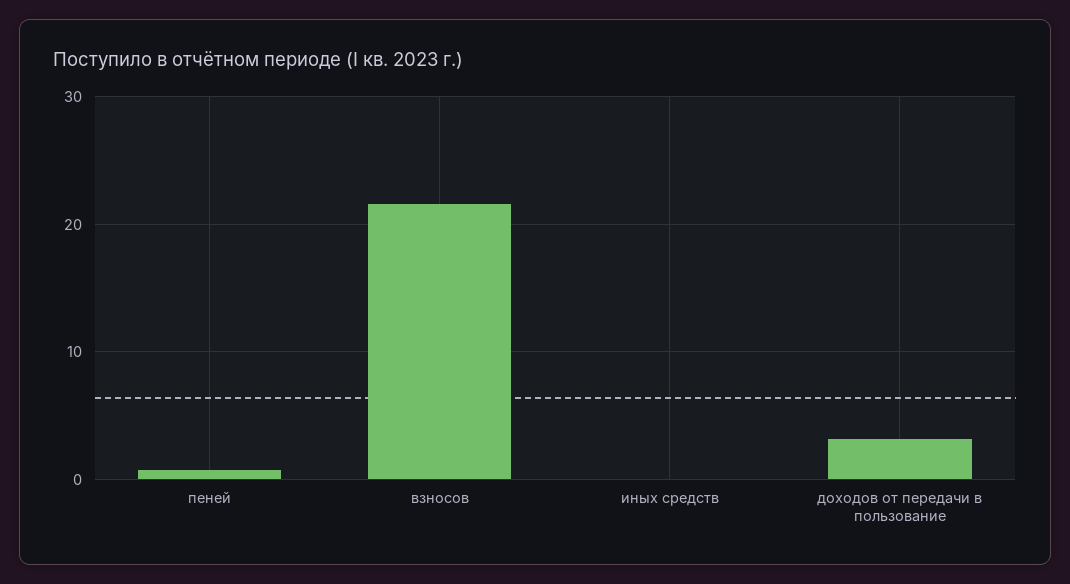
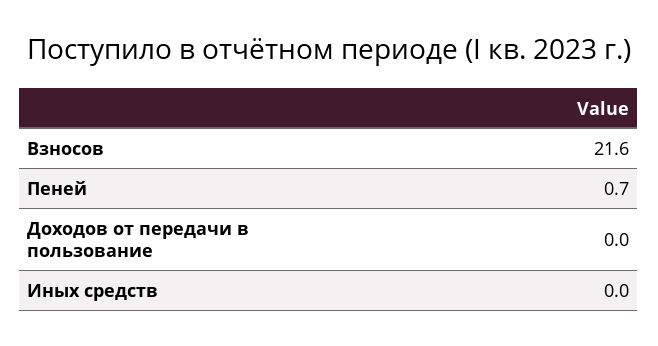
доходов от передачи в пользование: 3 -> 0

